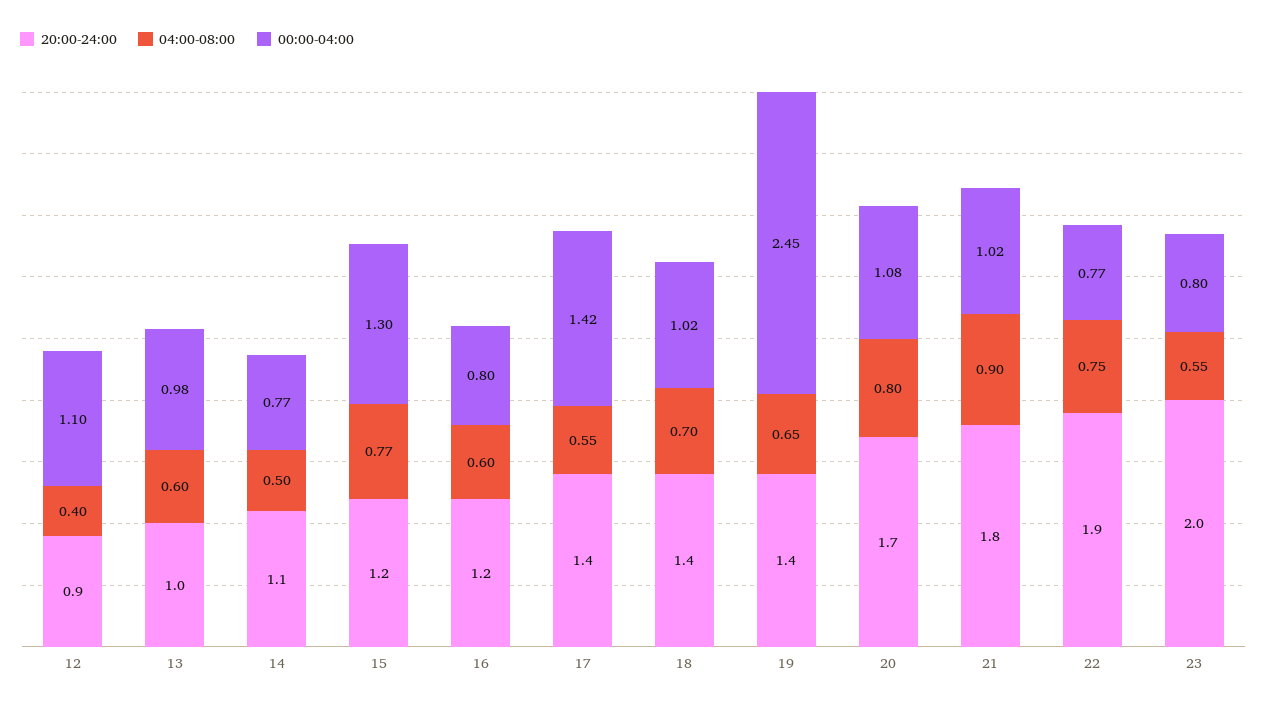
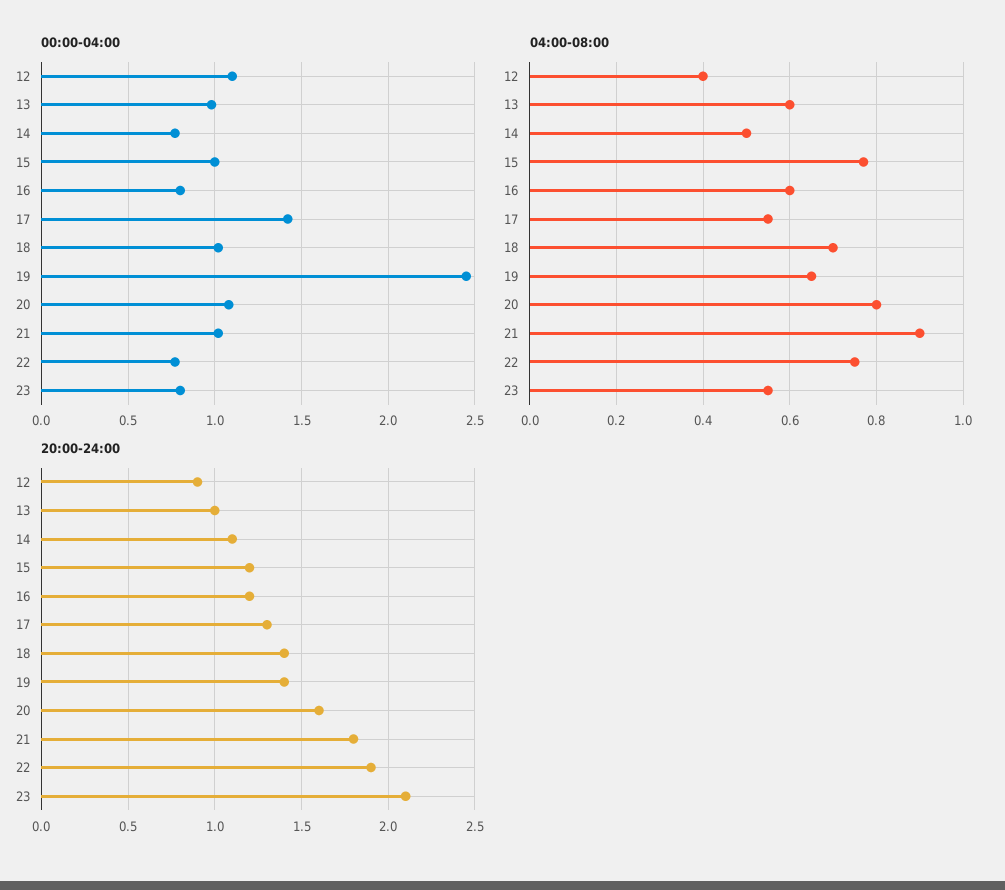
00:00-04:00, 15: 1.3 -> 1
20:00-24:00, 17: 1.4 -> 1.3
20:00-24:00, 20: 1.7 -> 1.6
20:00-24:00, 23: 2 -> 2.1

